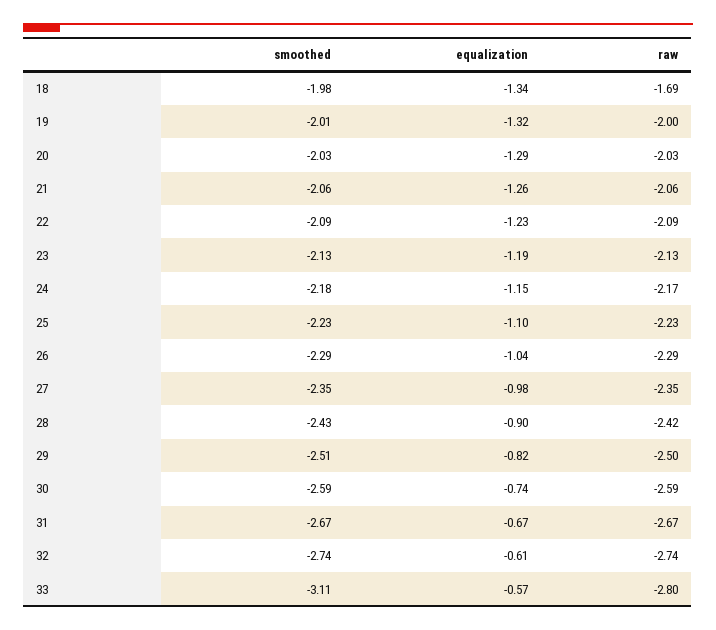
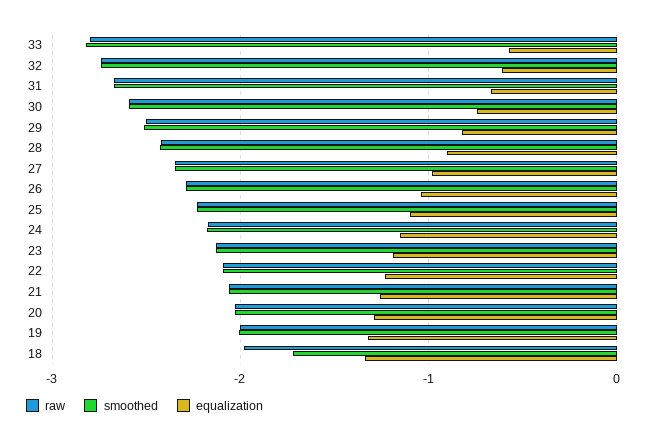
smoothed, 18: -1.98 -> -1.7
raw, 18: -1.69 -> -2
smoothed, 33: -3.11 -> -2.8

